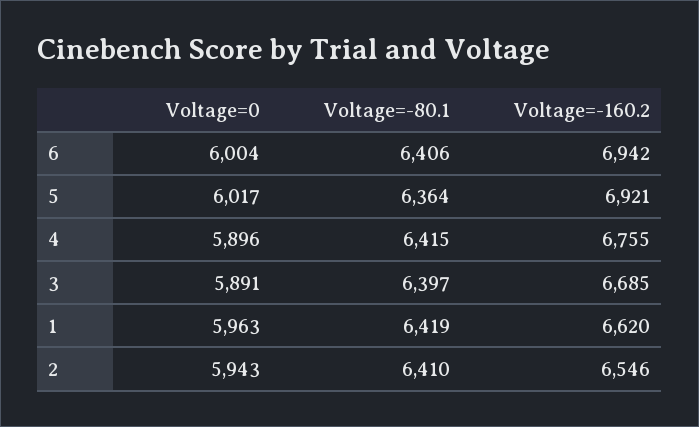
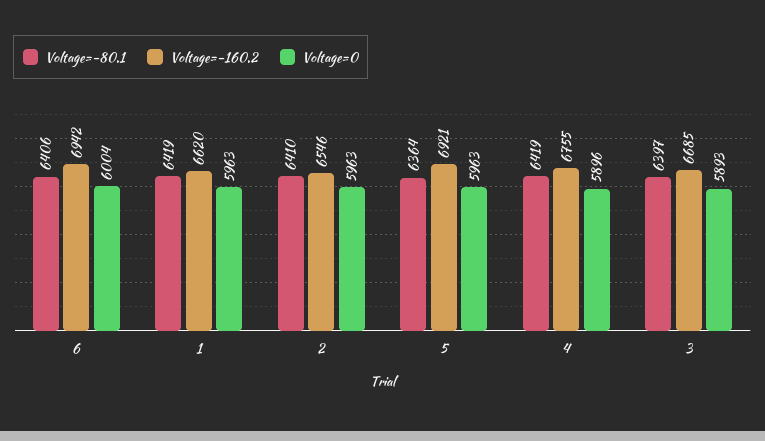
Voltage=0, 5: 6017 -> 5963
Voltage=-80.1, 4: 6415 -> 6419
Voltage=0, 3: 5891 -> 5893
Voltage=0, 2: 5943 -> 5963

